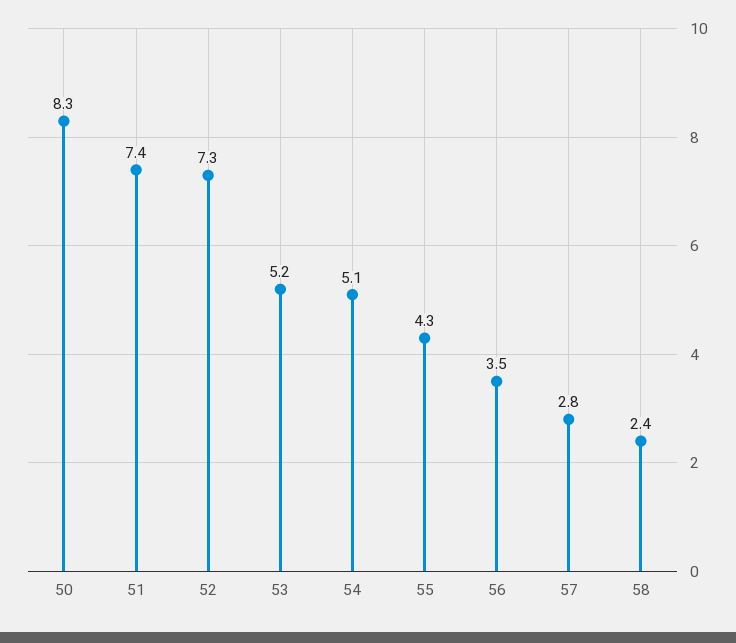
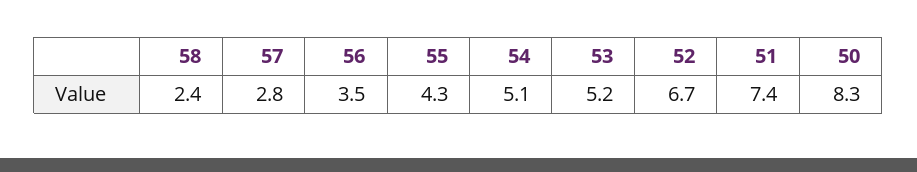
52: 7.3 -> 6.7

